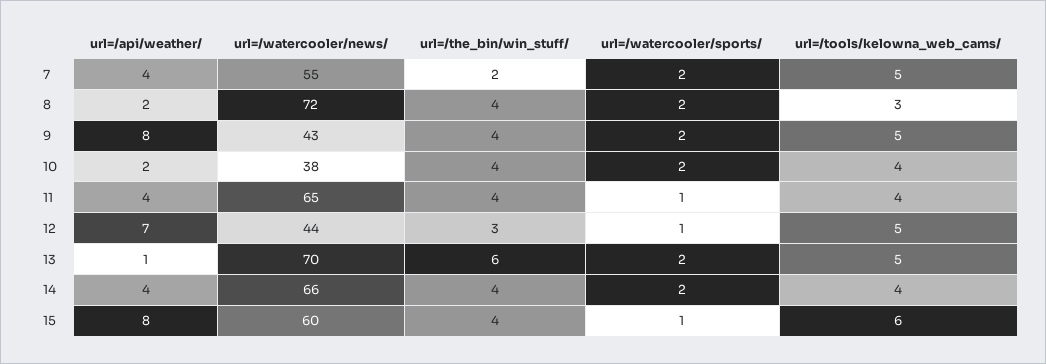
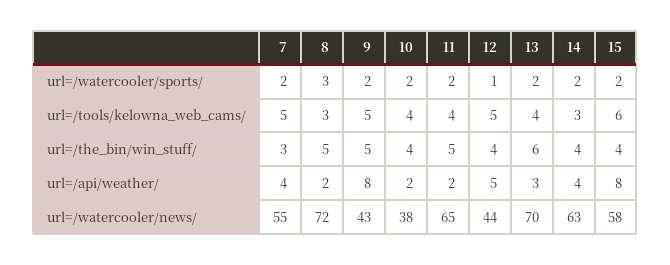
url=/the_bin/win_stuff/, 7: 2 -> 3
url=/the_bin/win_stuff/, 8: 4 -> 5
url=/watercooler/sports/, 8: 2 -> 3
url=/the_bin/win_stuff/, 9: 4 -> 5
url=/api/weather/, 11: 4 -> 2
url=/the_bin/win_stuff/, 11: 4 -> 5
url=/watercooler/sports/, 11: 1 -> 2
url=/api/weather/, 12: 7 -> 5
url=/the_bin/win_stuff/, 12: 3 -> 4
url=/api/weather/, 13: 1 -> 3
url=/tools/kelowna_web_cams/, 13: 5 -> 4
url=/watercooler/news/, 14: 66 -> 63
url=/tools/kelowna_web_cams/, 14: 4 -> 3
url=/watercooler/news/, 15: 60 -> 58
url=/watercooler/sports/, 15: 1 -> 2

